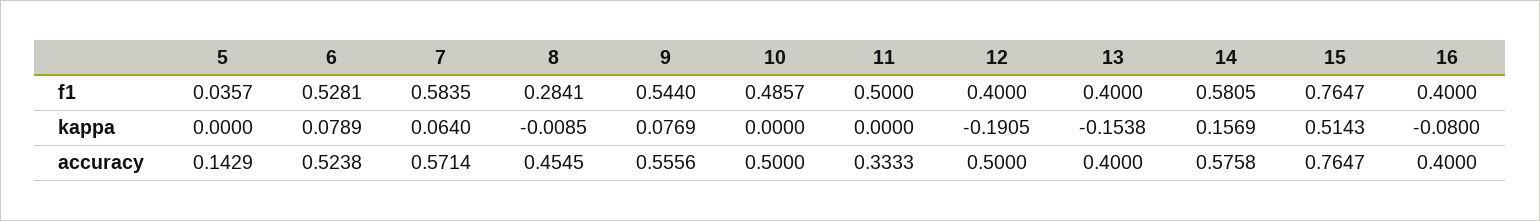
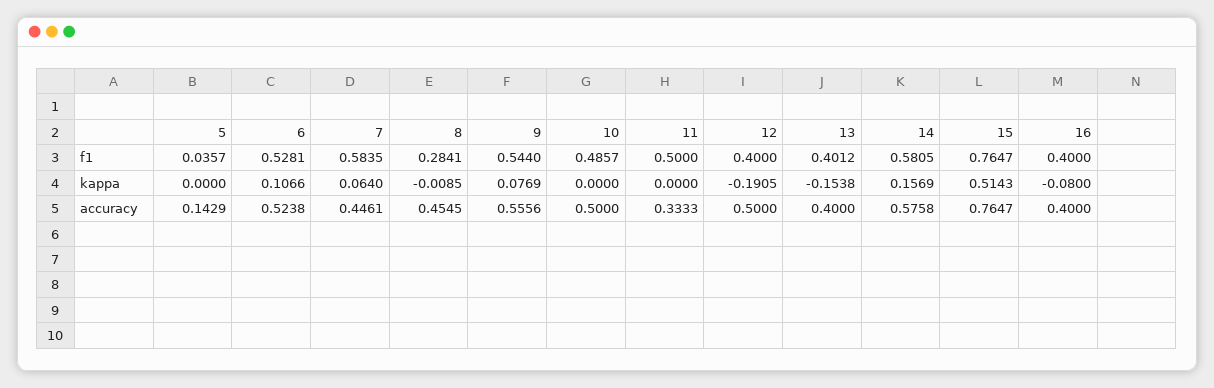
13, f1: 0.4 -> 0.4012
6, kappa: 0.0789 -> 0.1066
7, accuracy: 0.5714 -> 0.4461

